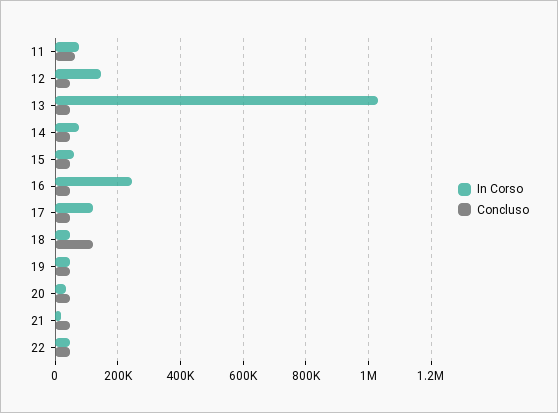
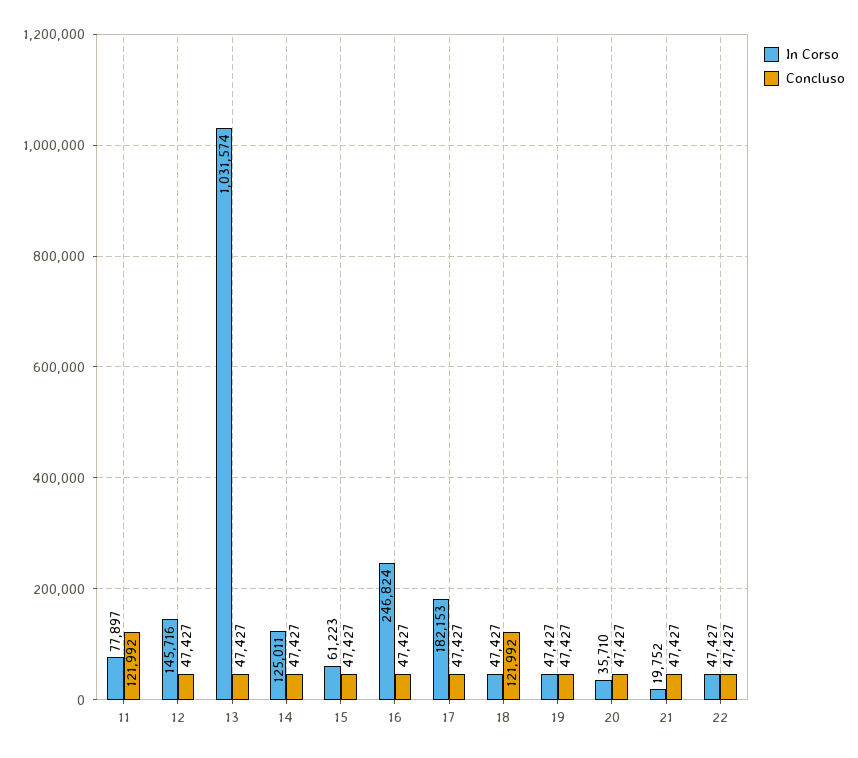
Concluso, 11: 60000 -> 121992
In Corso, 14: 80000 -> 125011
In Corso, 17: 120000 -> 182153

